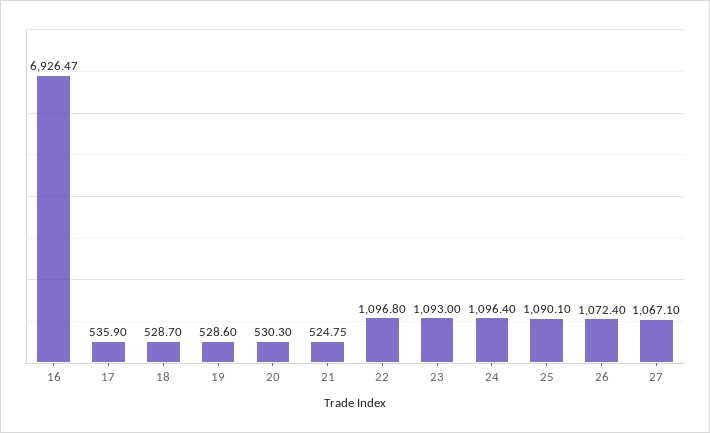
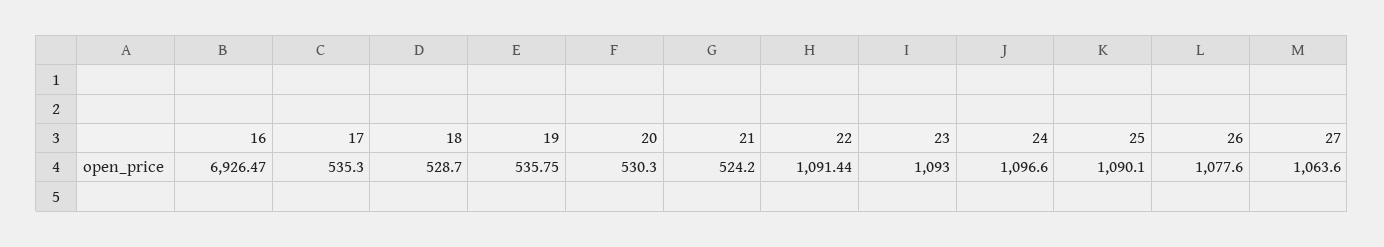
17: 535.9 -> 535.3
19: 528.6 -> 535.75
21: 524.75 -> 524.2
22: 1096.8 -> 1091.44
24: 1096.4 -> 1096.6
26: 1072.4 -> 1077.6
27: 1067.1 -> 1063.6

